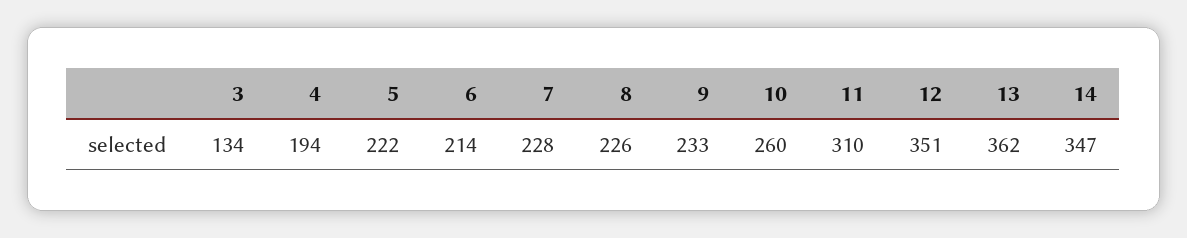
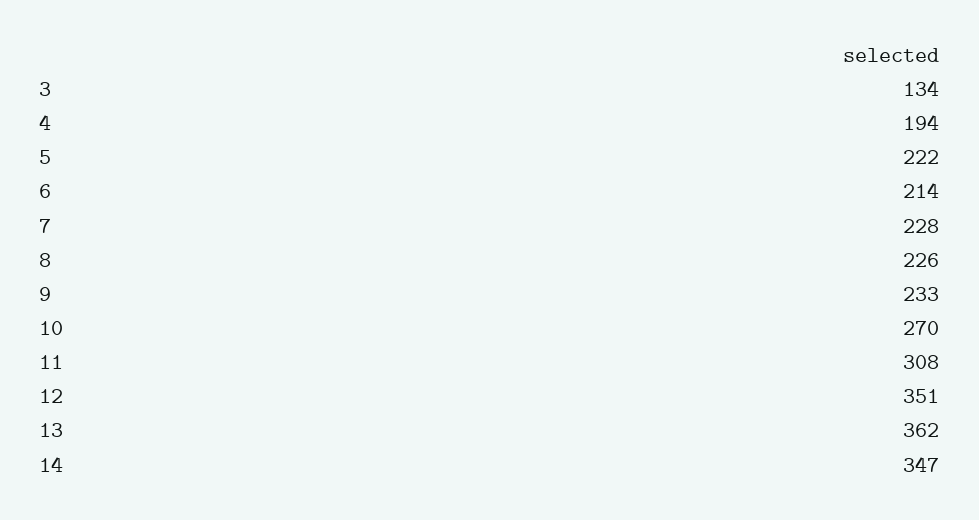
10: 260 -> 270
11: 310 -> 308

